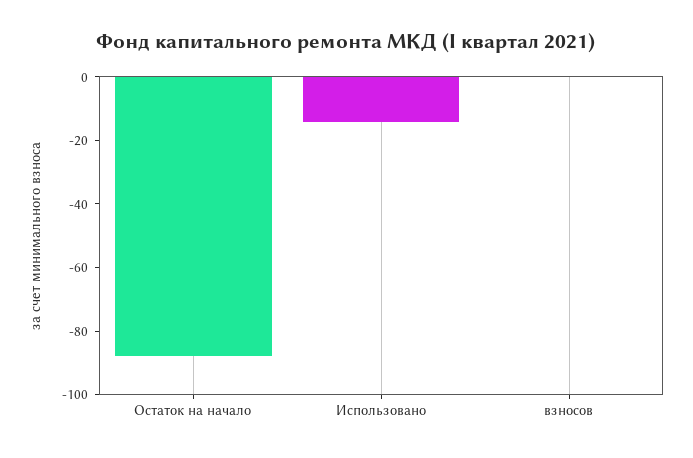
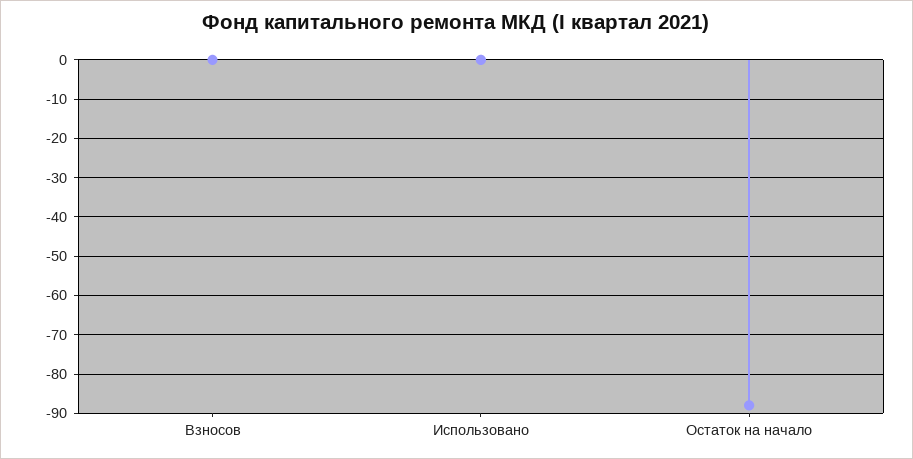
Использовано: -15 -> 0

